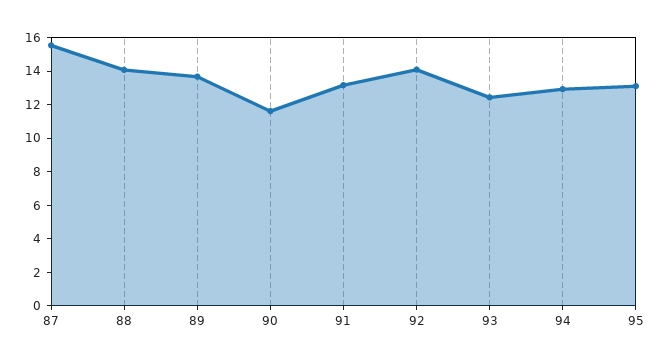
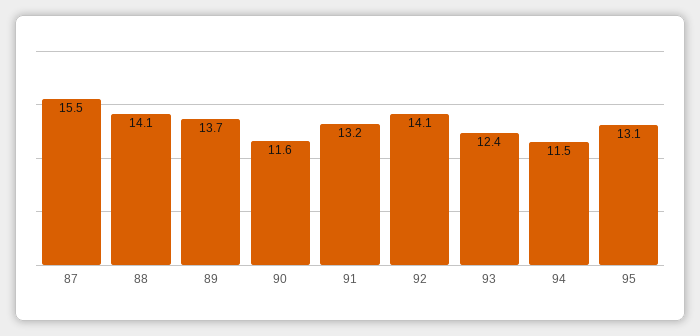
94: 13 -> 11.5

